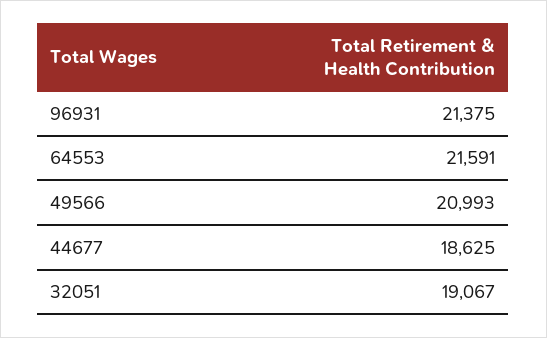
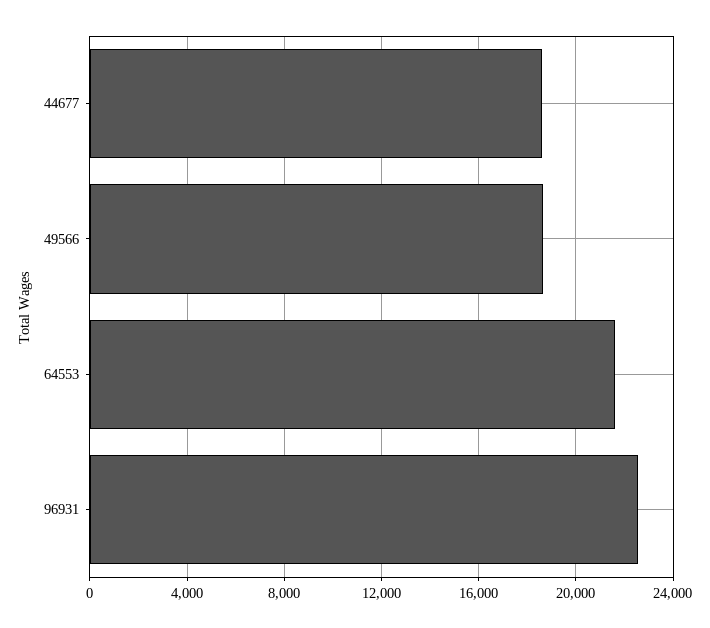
96931: 21375 -> 22500
49566: 20993 -> 18500
32051: 19067 -> none

